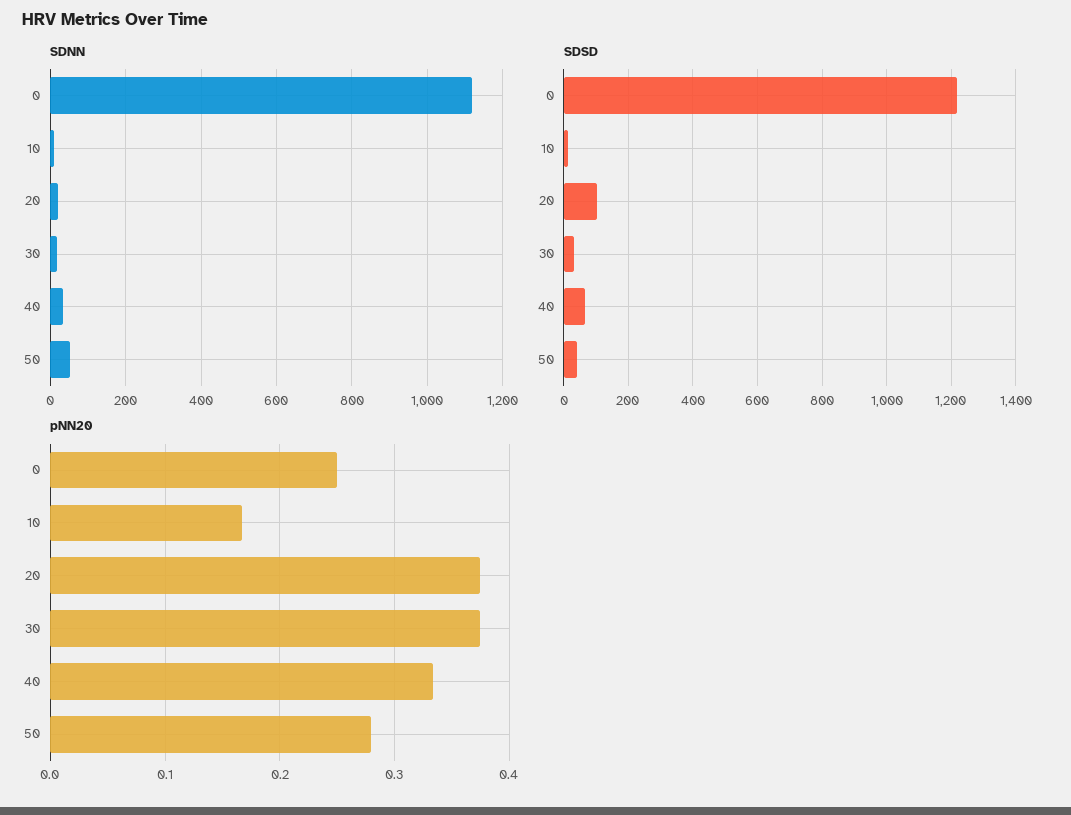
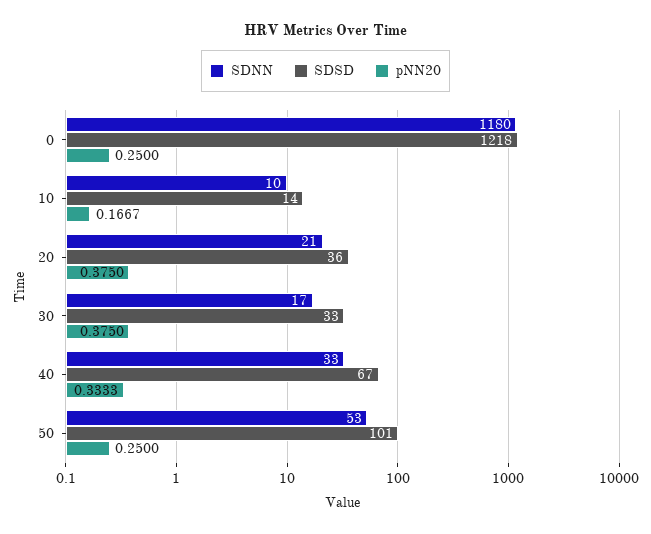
SDNN, 0: 1120 -> 1180
SDSD, 20: 100 -> 36
SDSD, 50: 40 -> 101
pNN20, 50: 0.28 -> 0.25

